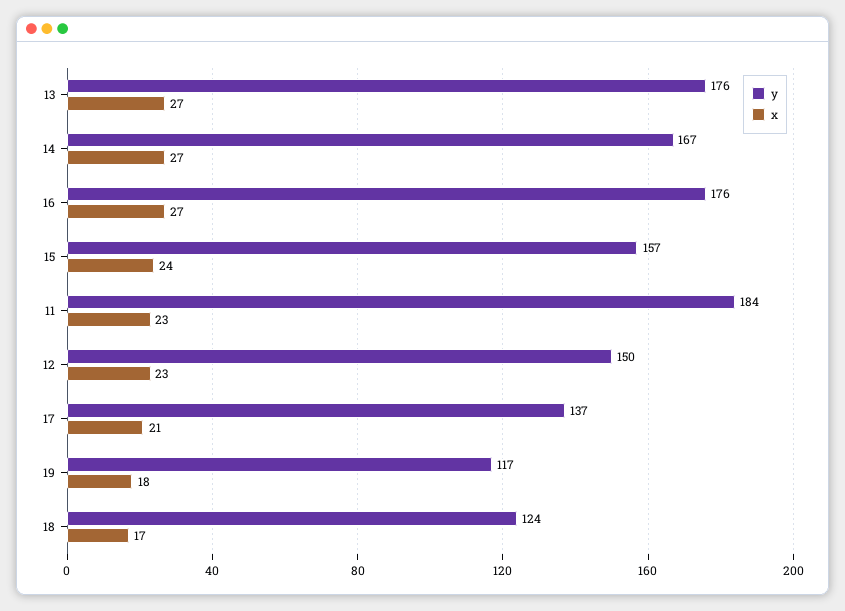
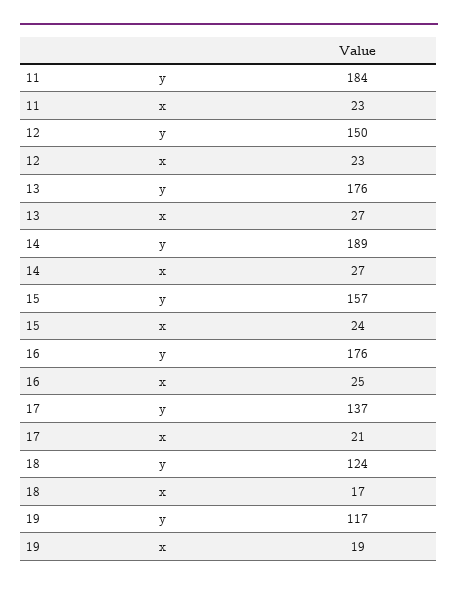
y, 14: 167 -> 189
x, 16: 27 -> 25
x, 19: 18 -> 19

